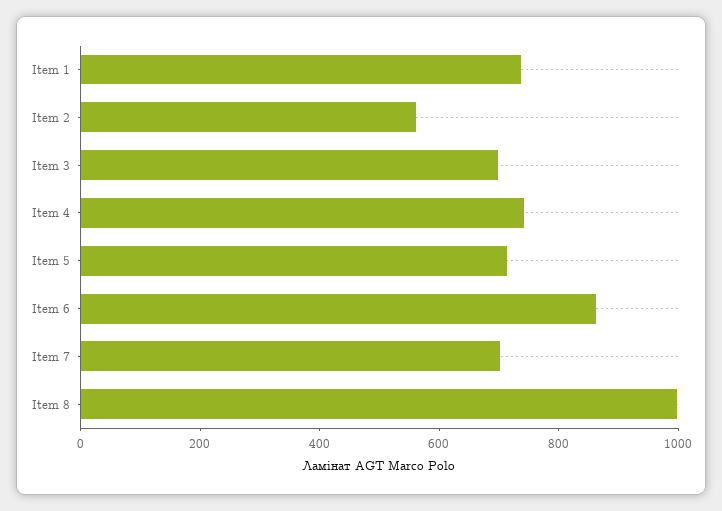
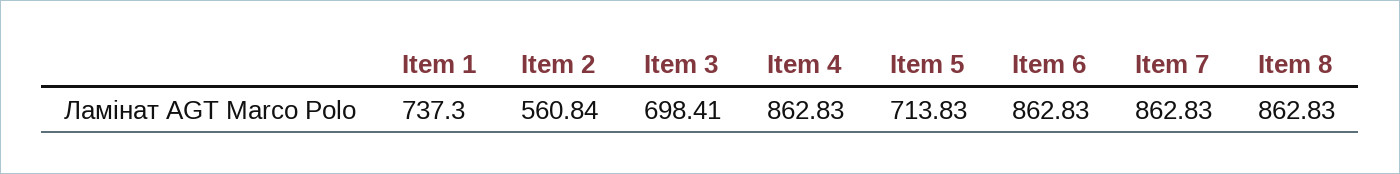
Item 4: 750 -> 862.83
Item 7: 700 -> 862.83
Item 8: 1000 -> 862.83

